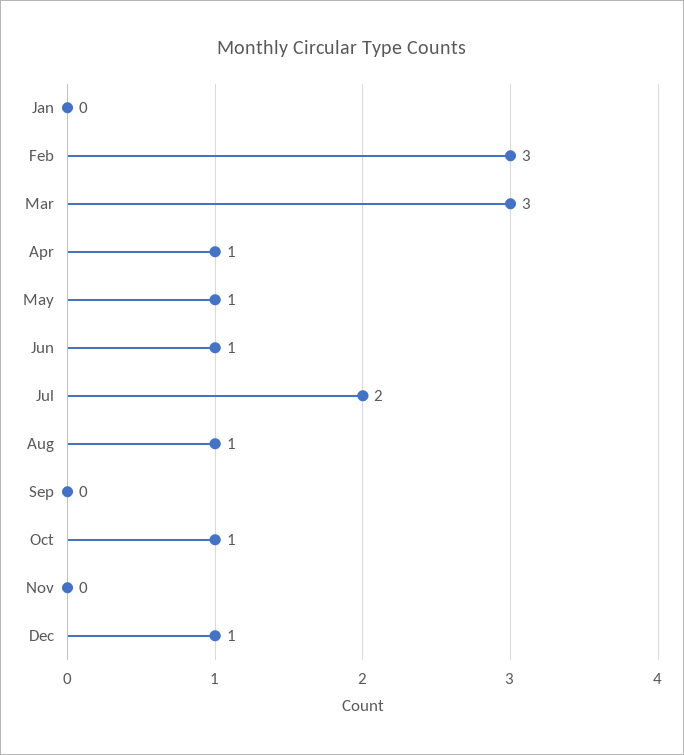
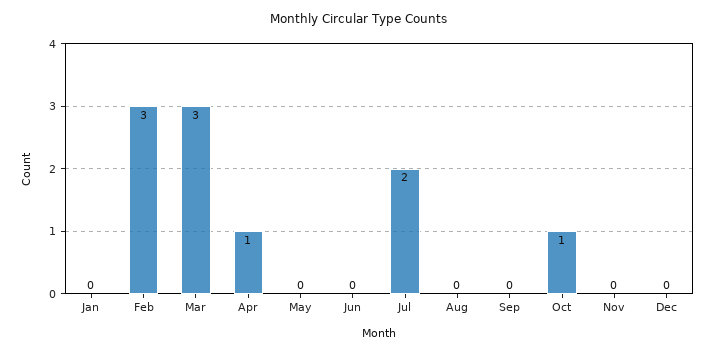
May: 1 -> 0
Jun: 1 -> 0
Aug: 1 -> 0
Dec: 1 -> 0

